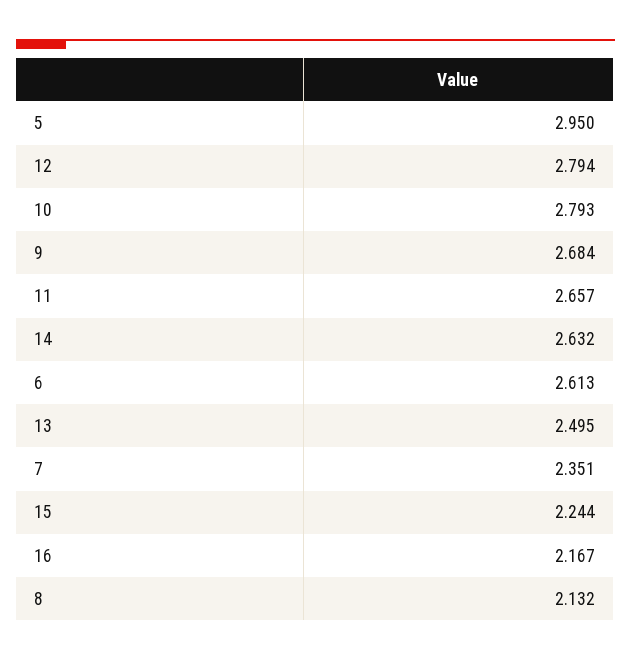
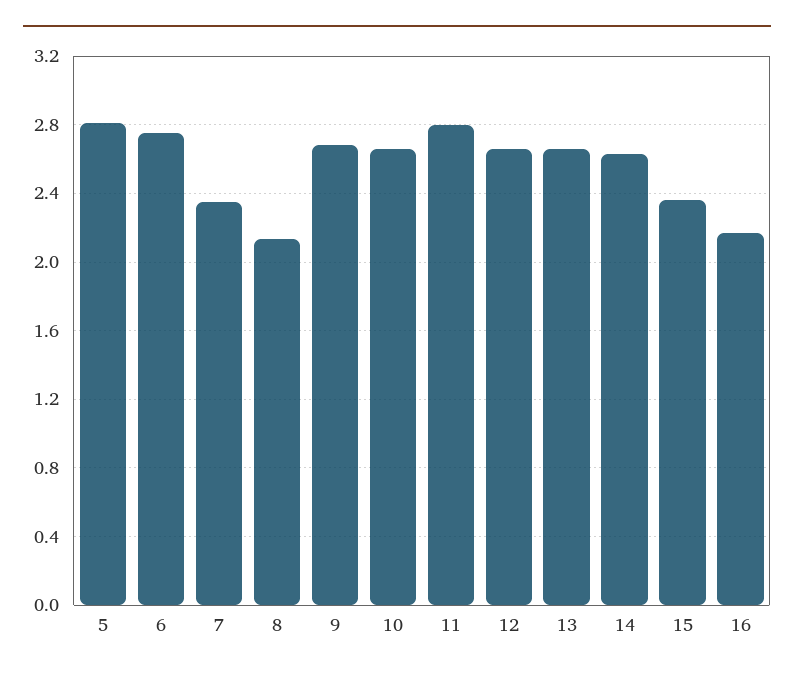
5: 2.95 -> 2.8
12: 2.794 -> 2.65
10: 2.793 -> 2.65
11: 2.657 -> 2.8
6: 2.613 -> 2.75
13: 2.495 -> 2.65
15: 2.244 -> 2.35

